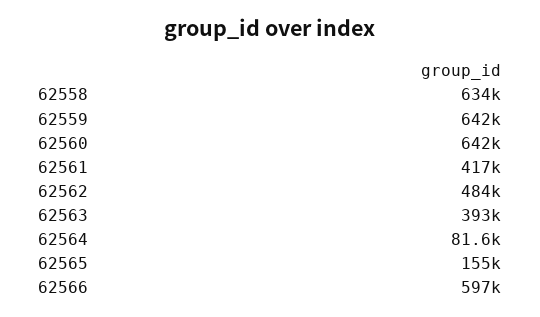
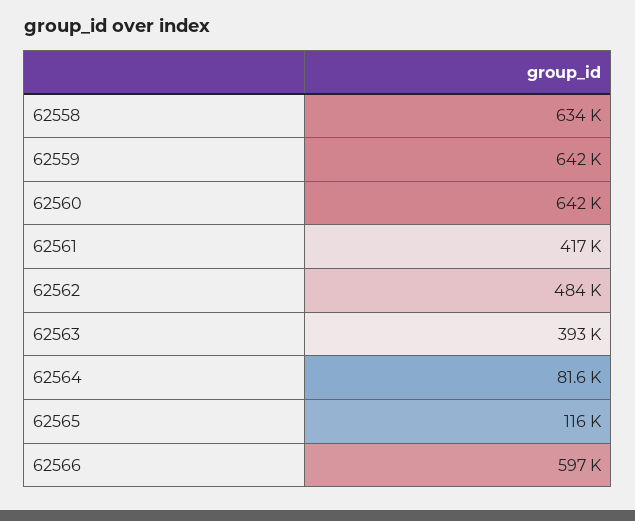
62565: 155000 -> 116000

